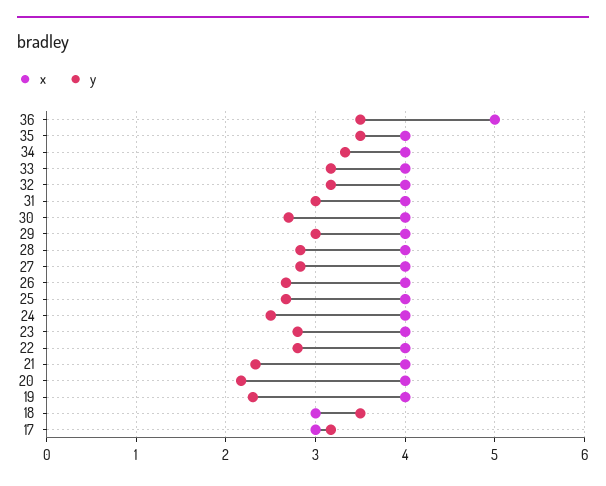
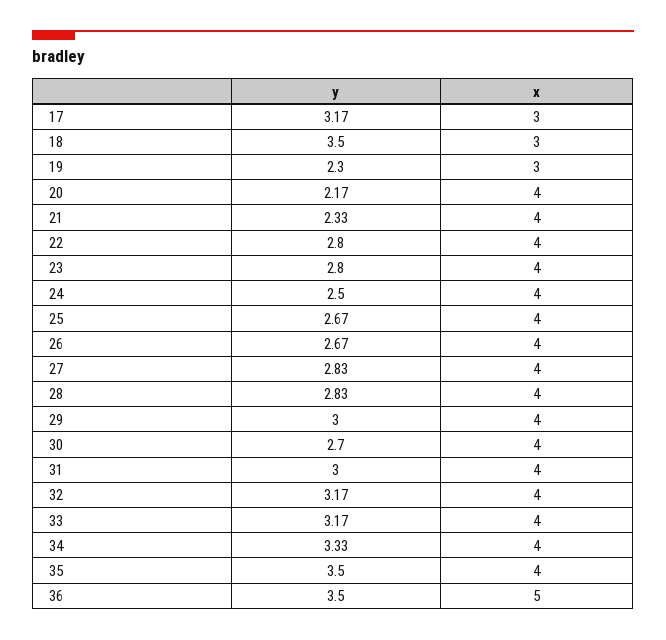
x, 19: 4 -> 3

